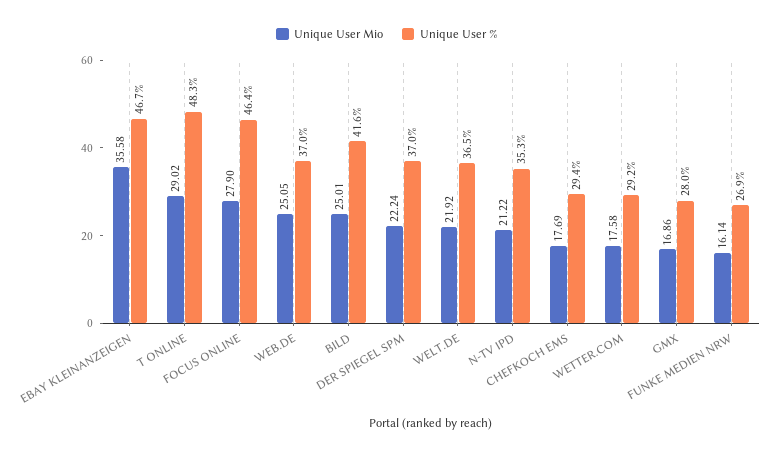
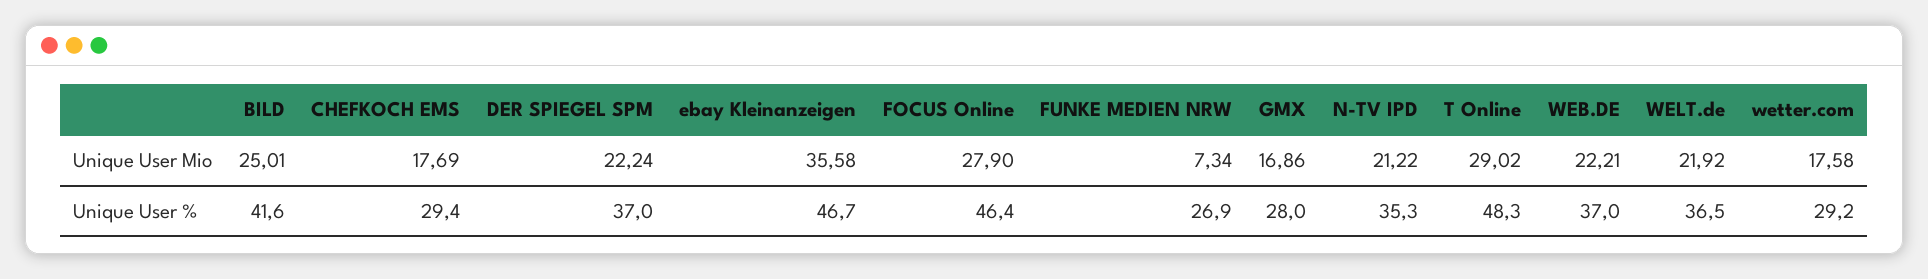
Unique User Mio, WEB.DE: 25.05 -> 22.21
Unique User Mio, FUNKE MEDIEN NRW: 16.14 -> 7.34

